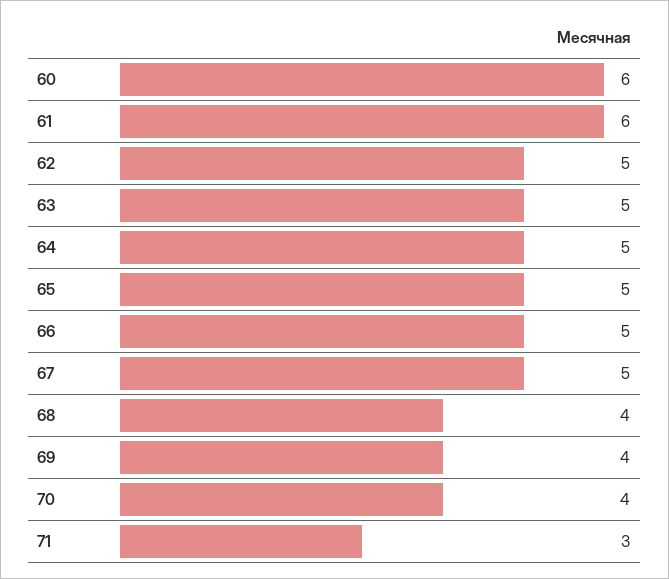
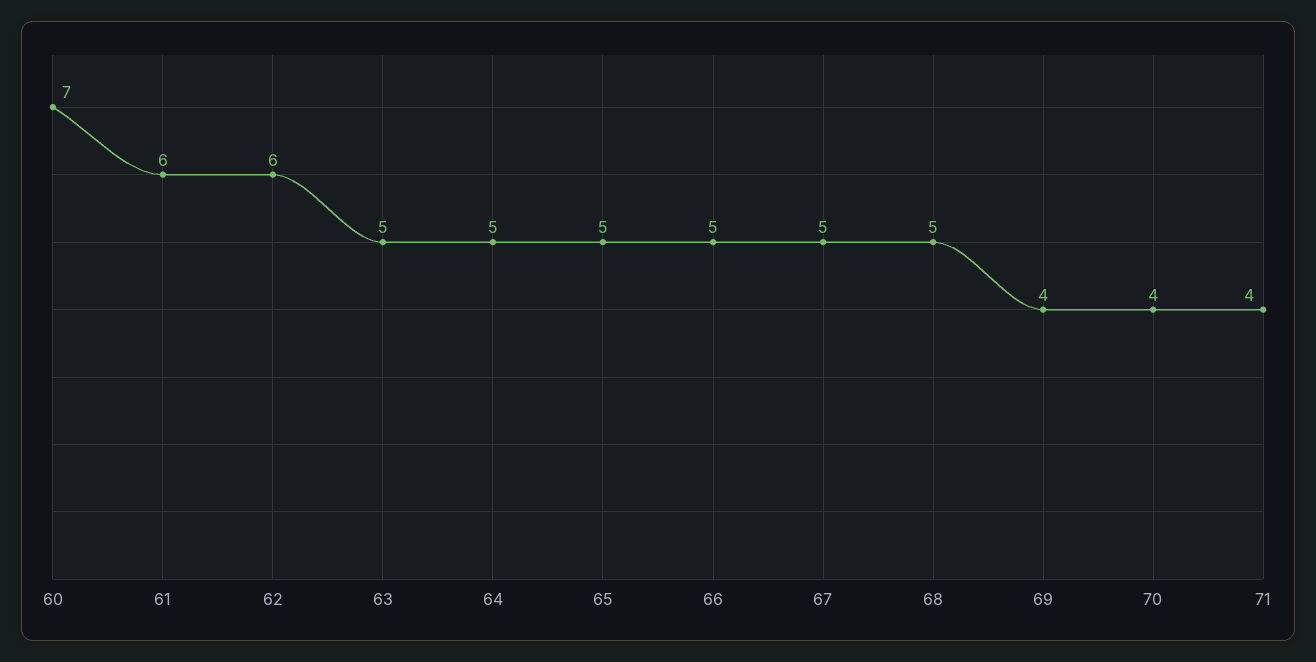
60: 6 -> 7
62: 5 -> 6
68: 4 -> 5
71: 3 -> 4

